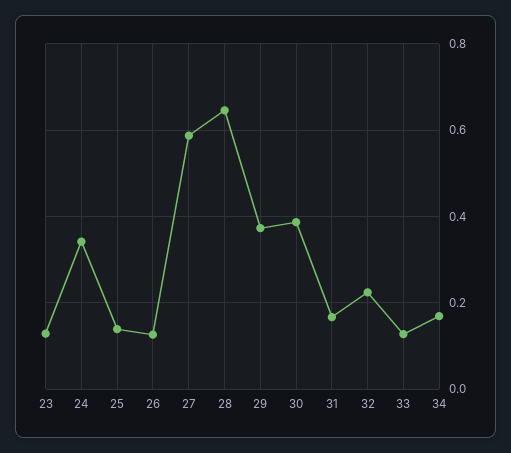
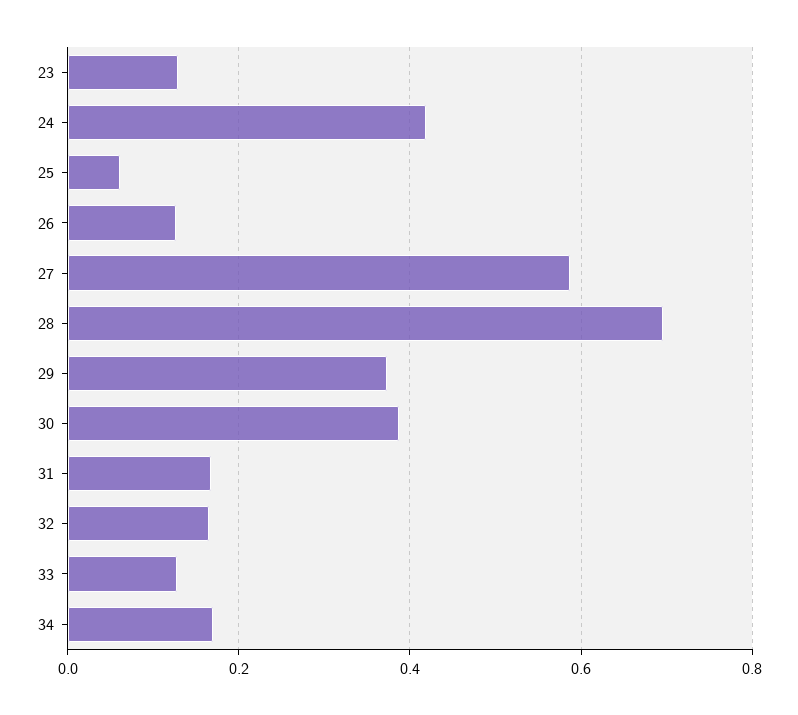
24: 0.34 -> 0.42
25: 0.14 -> 0.06
28: 0.64 -> 0.7
32: 0.22 -> 0.16

